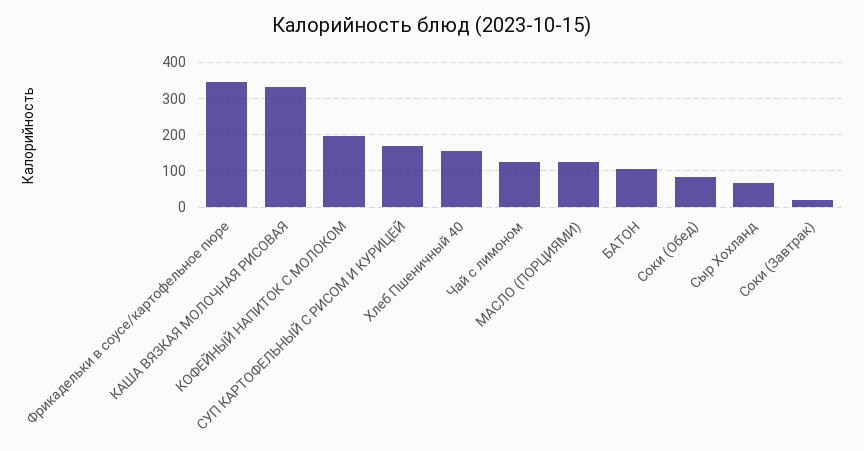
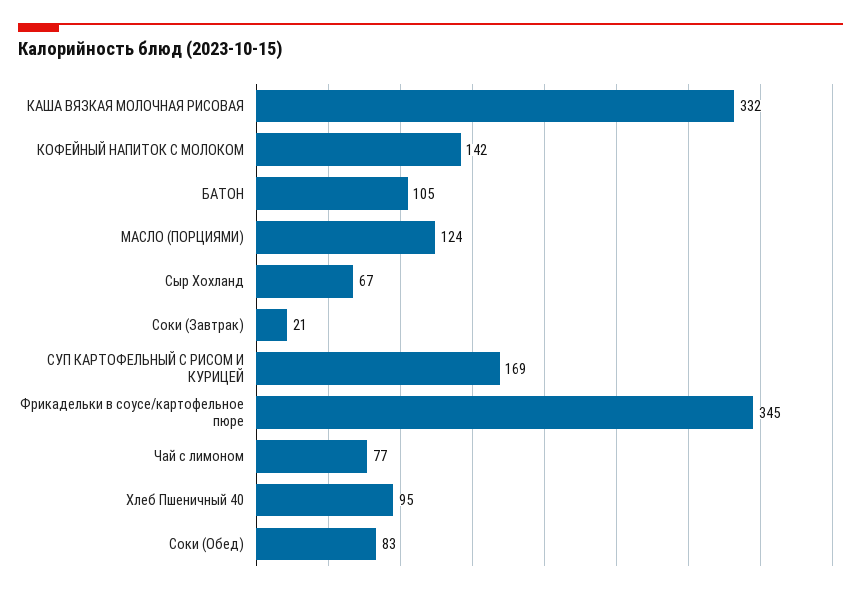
КОФЕЙНЫЙ НАПИТОК С МОЛОКОМ: 200 -> 142
Хлеб Пшеничный 40: 160 -> 95
Чай с лимоном: 120 -> 77

